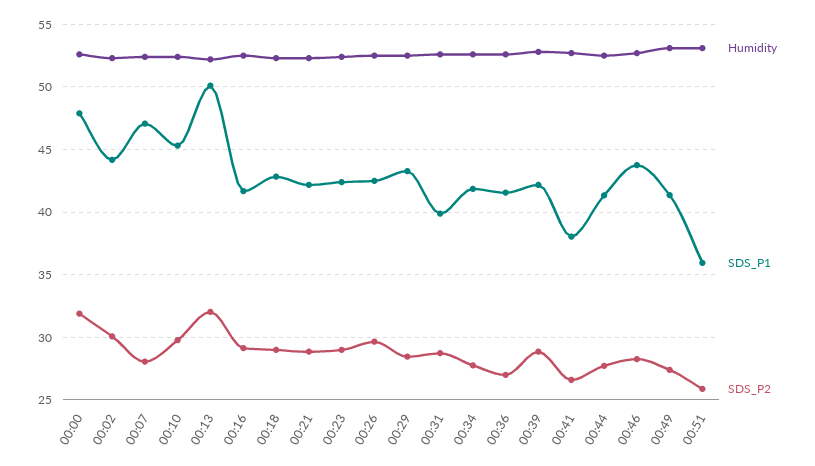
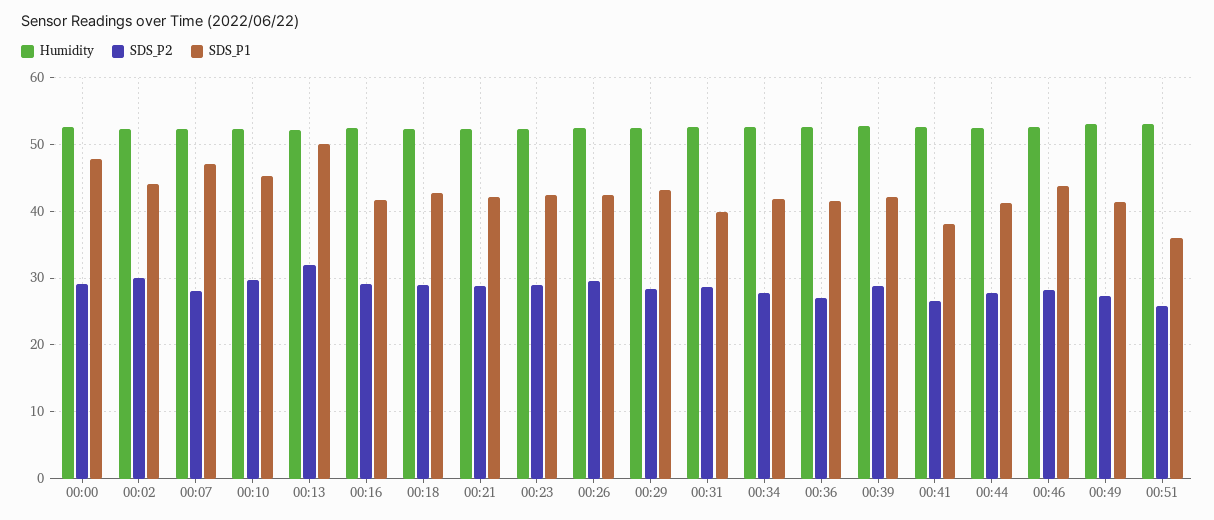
SDS_P2, 00:00: 32 -> 29

